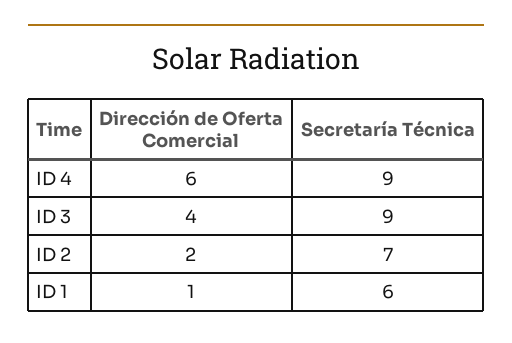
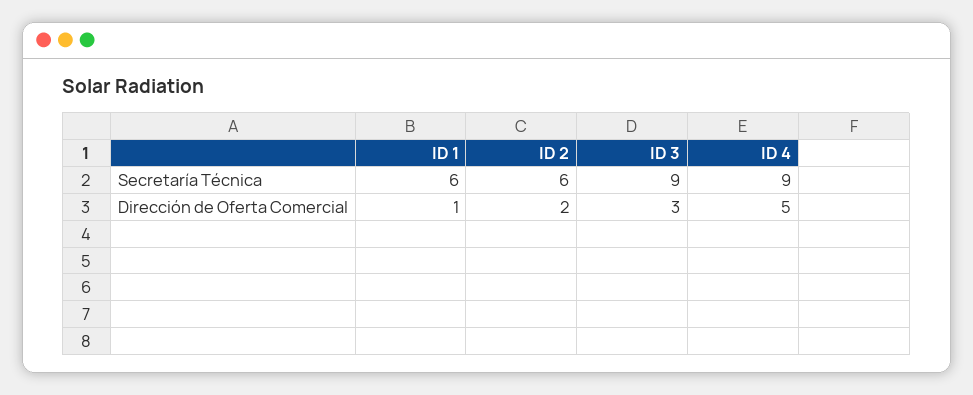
Dirección de Oferta Comercial, ID 4: 6 -> 5
Dirección de Oferta Comercial, ID 3: 4 -> 3
Secretaría Técnica, ID 2: 7 -> 6

